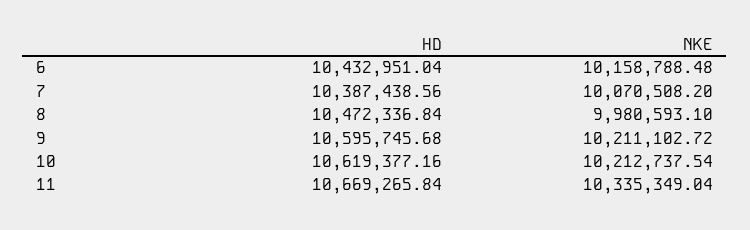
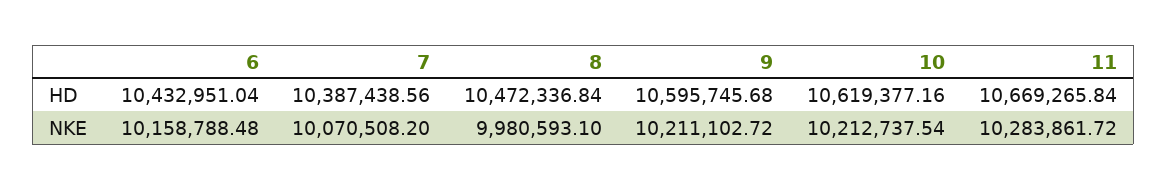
NKE, 11: 10335349.04 -> 10283861.72

